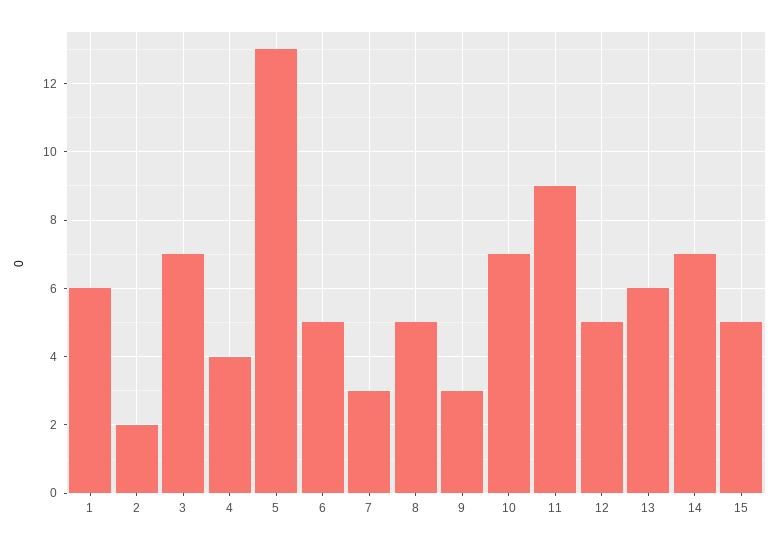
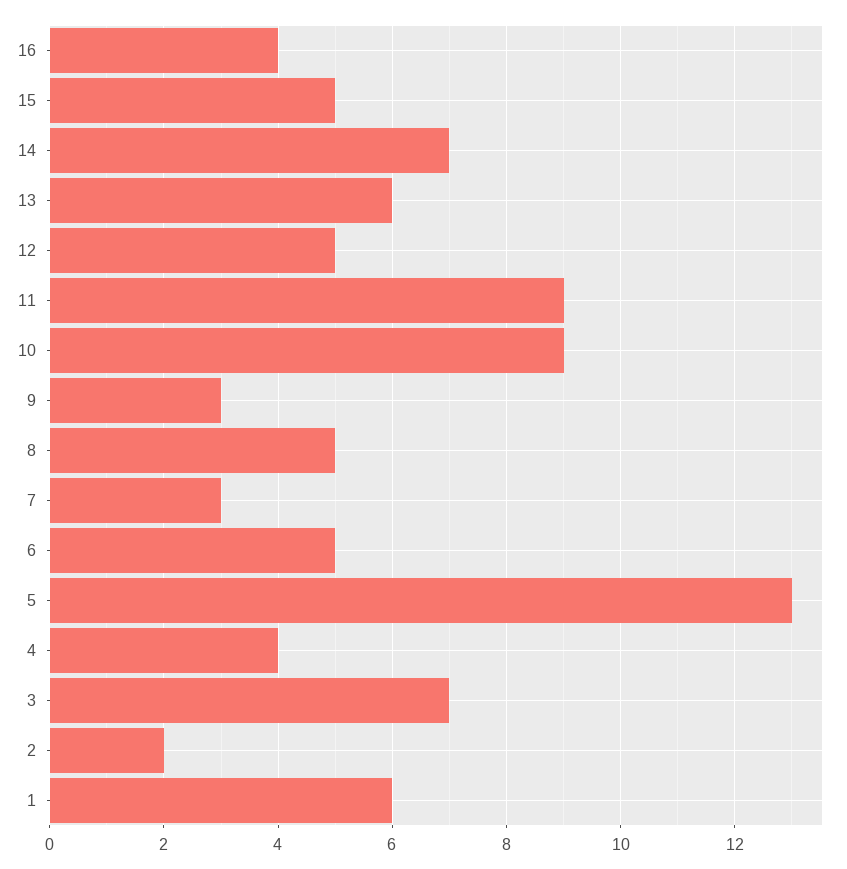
10: 7 -> 9
16: none -> 4

